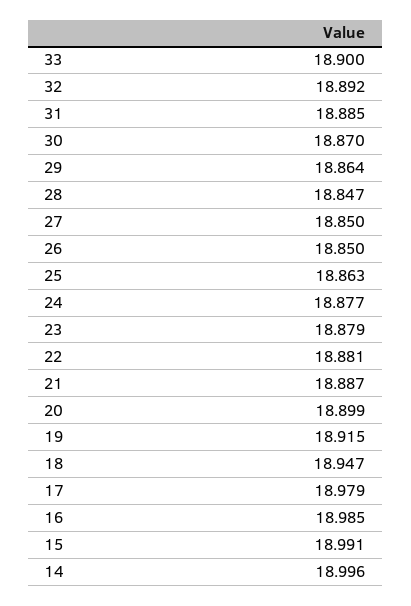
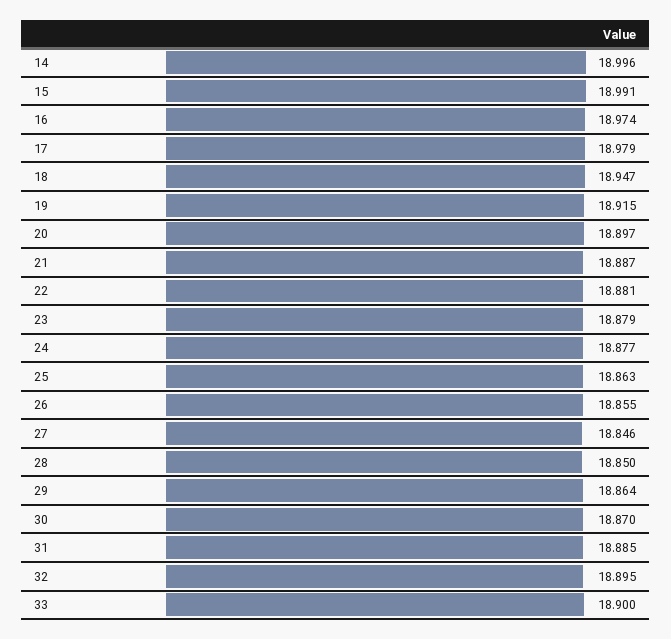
32: 18.892 -> 18.895
28: 18.847 -> 18.85
27: 18.85 -> 18.846
26: 18.85 -> 18.855
20: 18.899 -> 18.897
16: 18.985 -> 18.974

